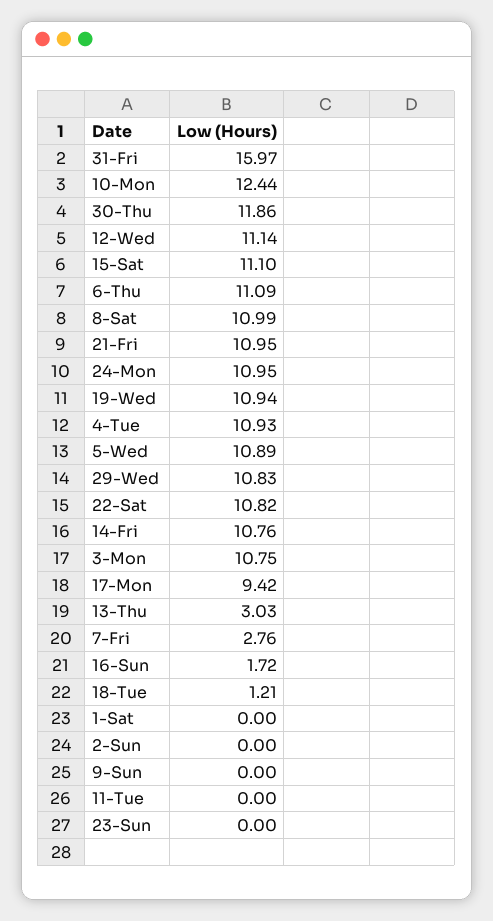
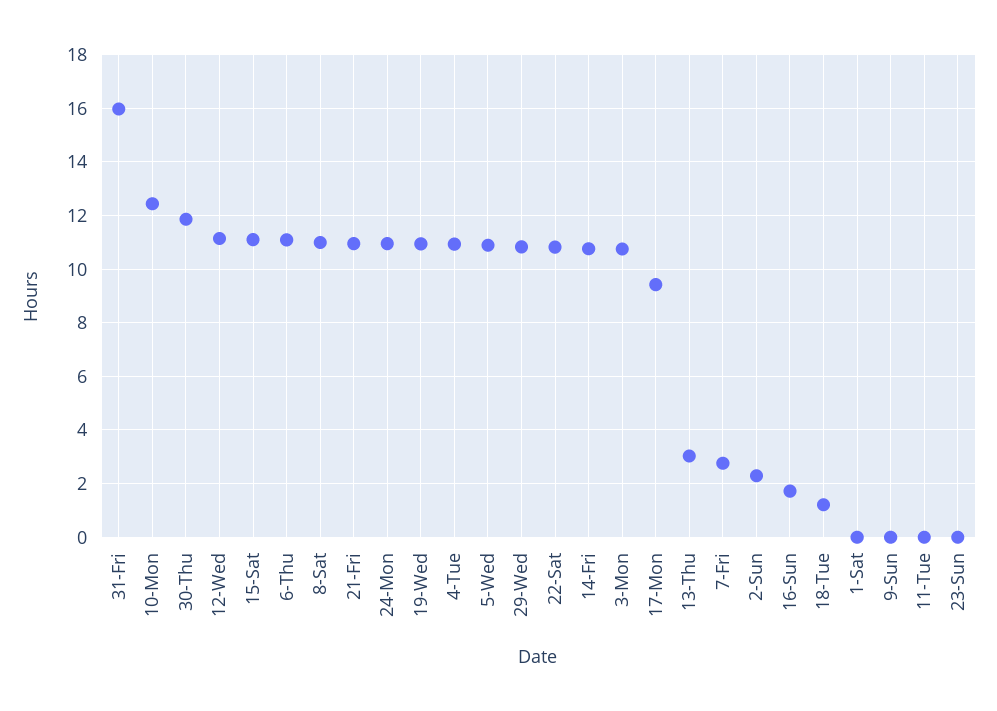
2-Sun: 0 -> 2.25

